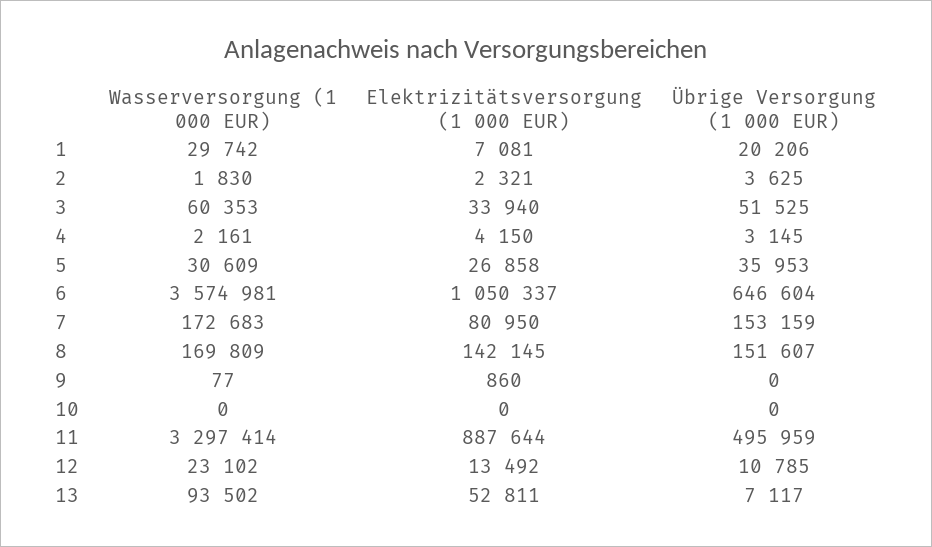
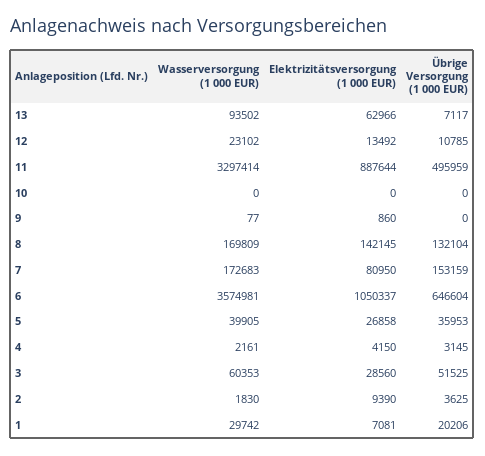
Elektrizitätsversorgung (1 000 EUR), 2: 2321 -> 9390
Elektrizitätsversorgung (1 000 EUR), 3: 33940 -> 28560
Wasserversorgung (1 000 EUR), 5: 30609 -> 39905
Übrige Versorgung (1 000 EUR), 8: 151607 -> 132104
Elektrizitätsversorgung (1 000 EUR), 13: 52811 -> 62966

